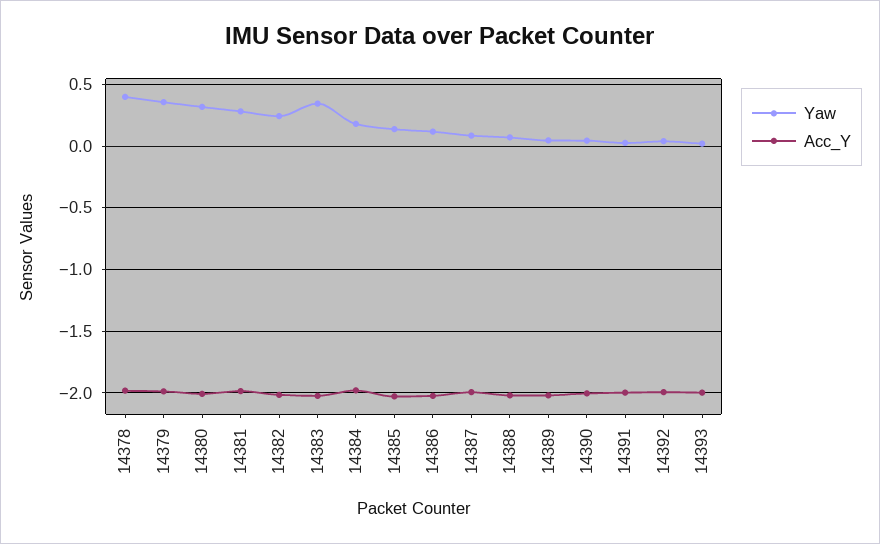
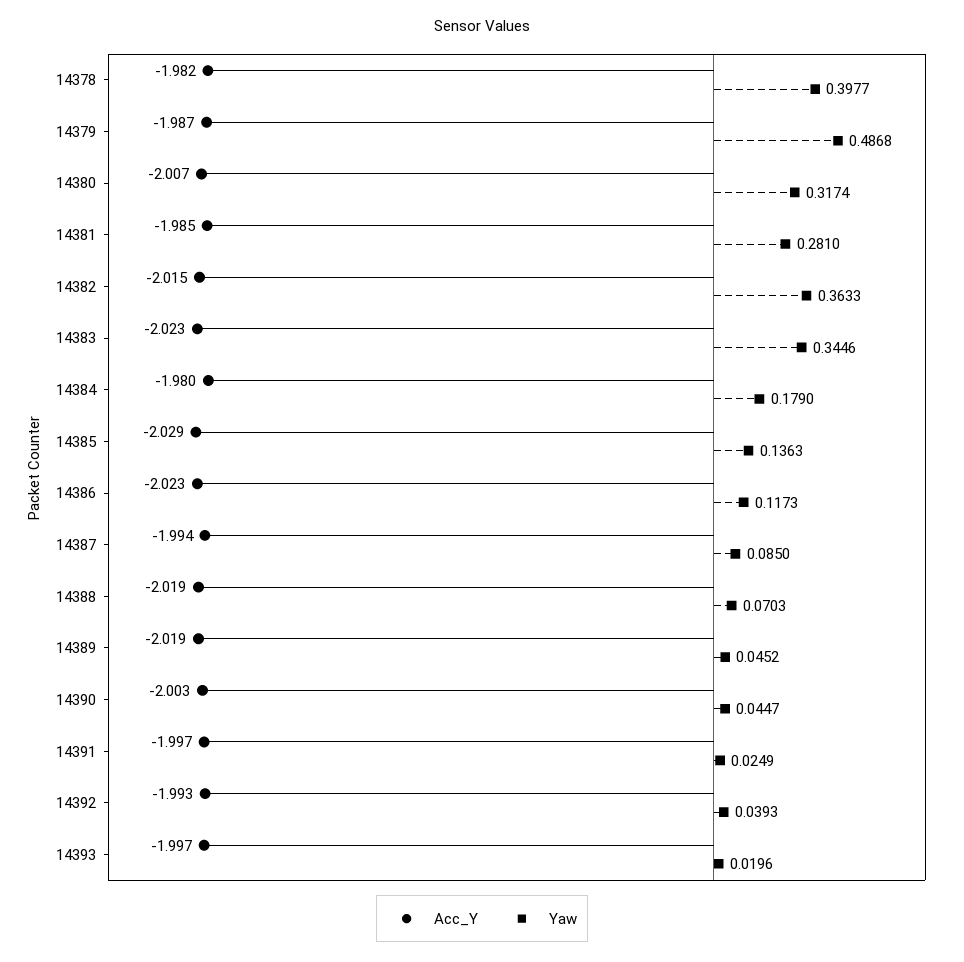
Yaw, 14379: 0.35 -> 0.4868
Yaw, 14382: 0.25 -> 0.3633

